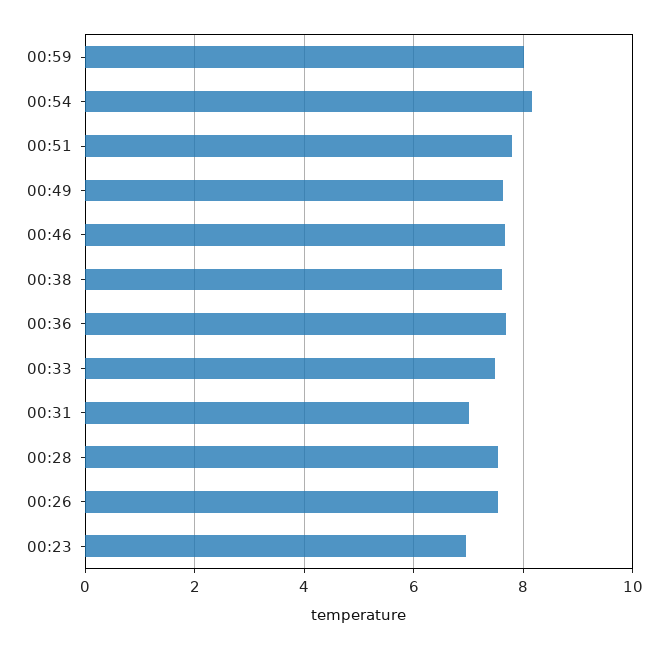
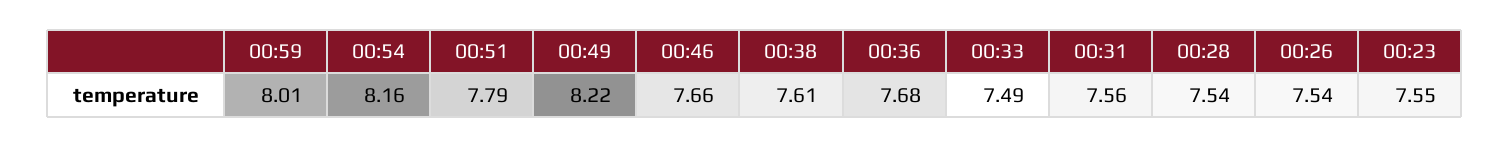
00:49: 7.6 -> 8.22
00:31: 7 -> 7.56
00:23: 7 -> 7.55

